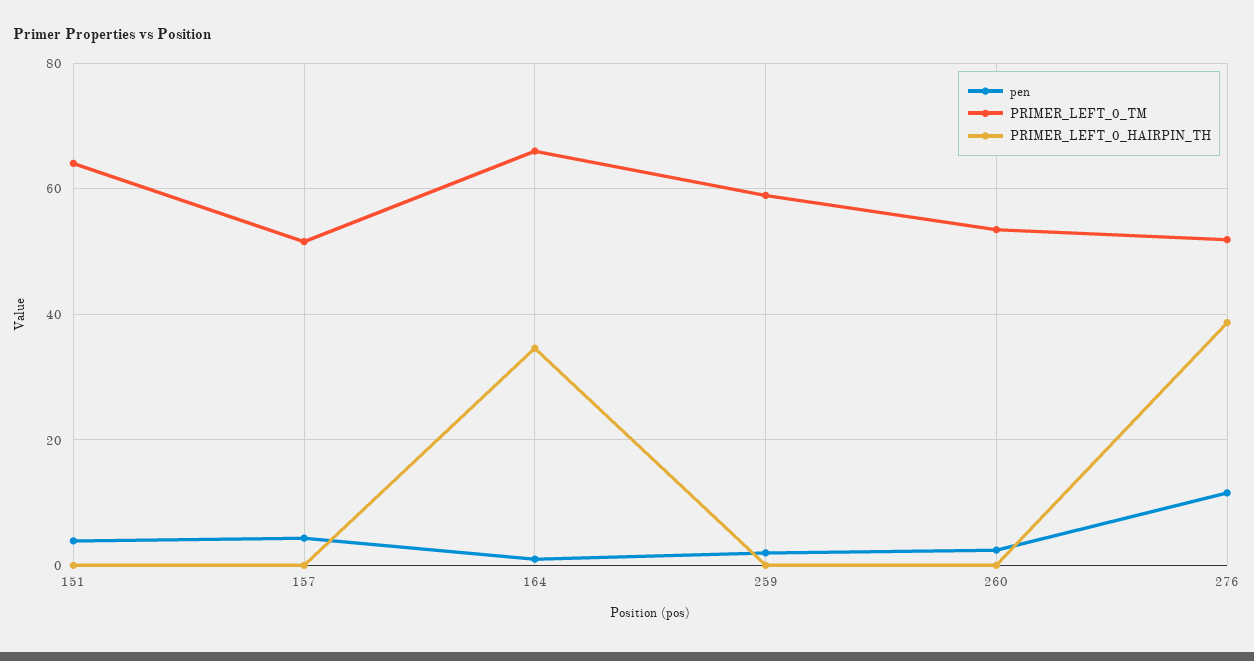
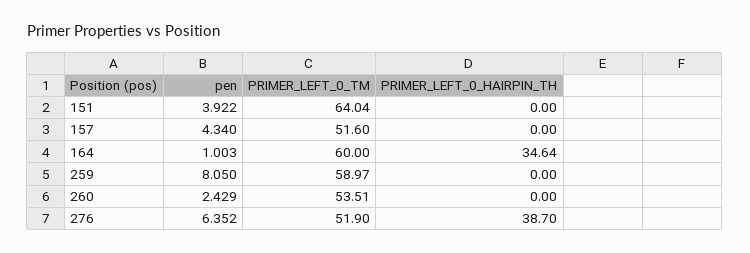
PRIMER_LEFT_0_TM, 164: 66 -> 60
pen, 259: 2 -> 8.05
pen, 276: 12 -> 6.352

